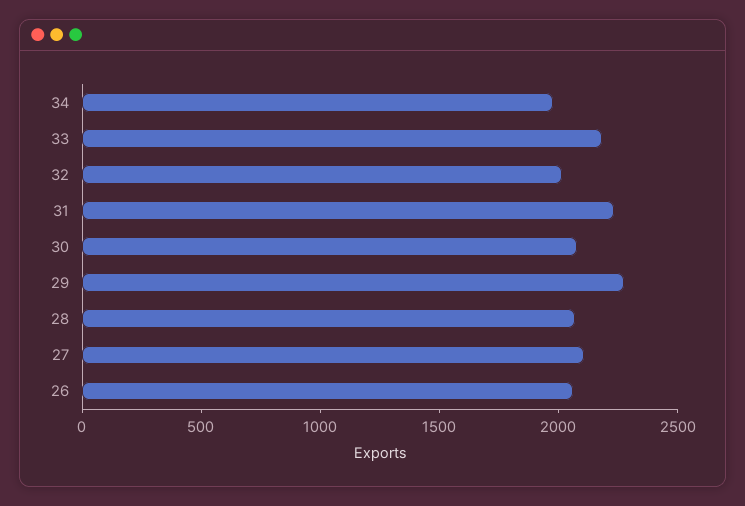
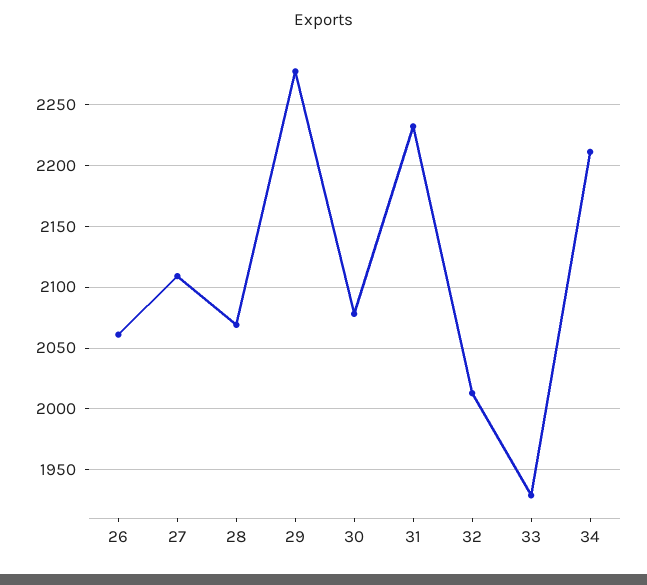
34: 2000 -> 2210
33: 2200 -> 1930

